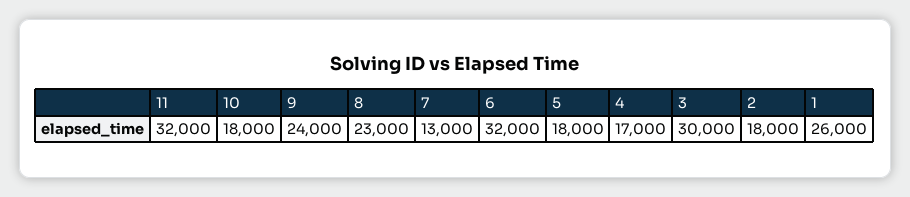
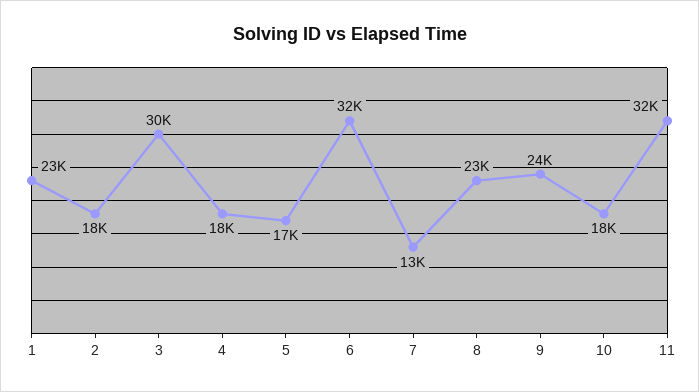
5: 18000 -> 17000
4: 17000 -> 18000
1: 26000 -> 23000

